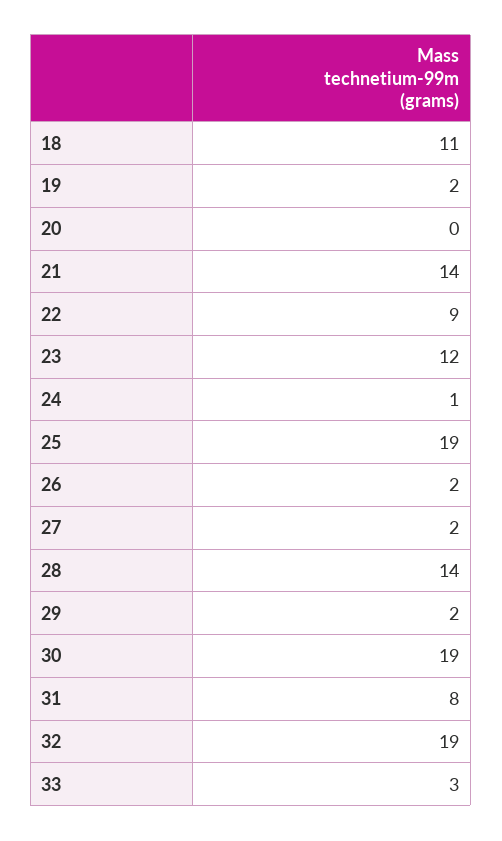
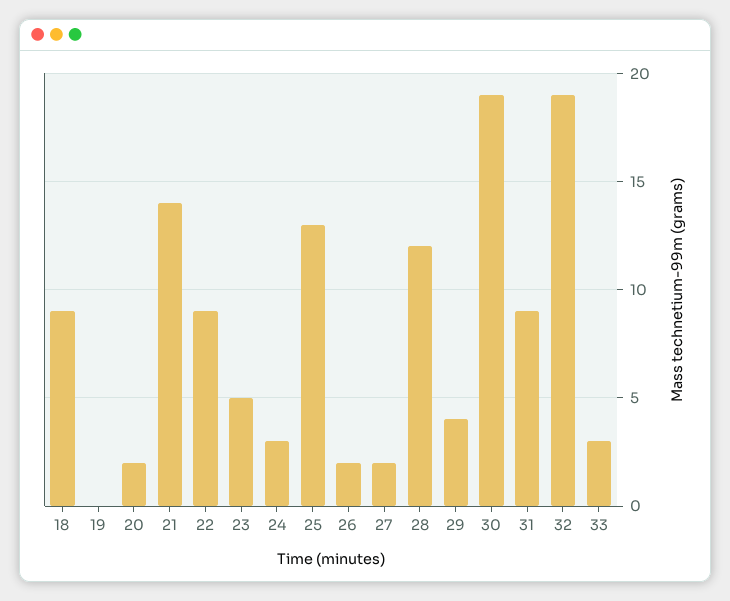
18: 11 -> 9
19: 2 -> 0
20: 0 -> 2
23: 12 -> 5
24: 1 -> 3
25: 19 -> 13
28: 14 -> 12
29: 2 -> 4
31: 8 -> 9

